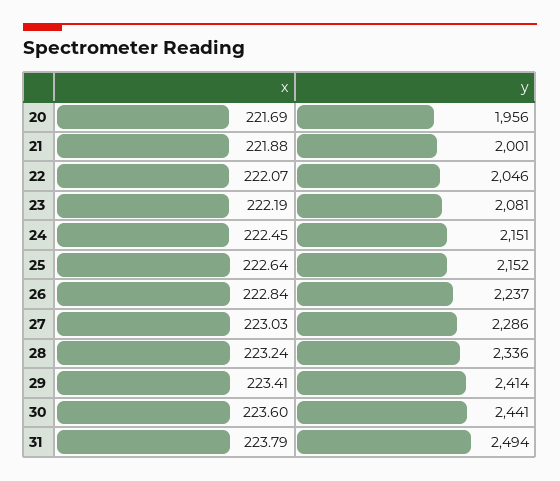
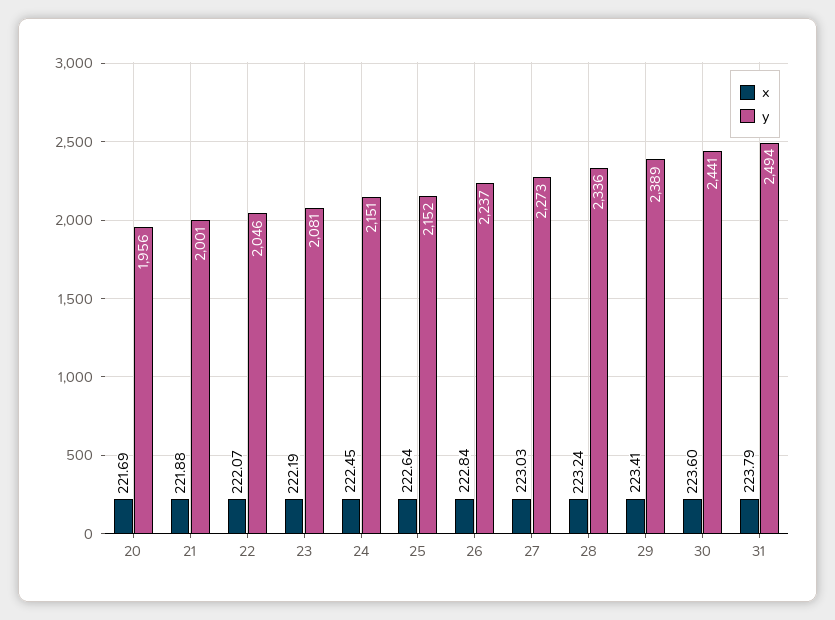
y, 27: 2286 -> 2273
y, 29: 2414 -> 2389

